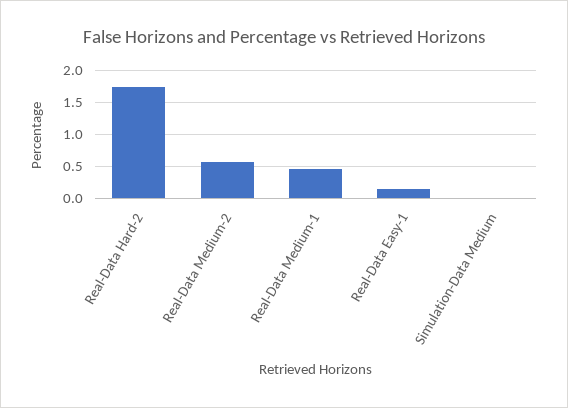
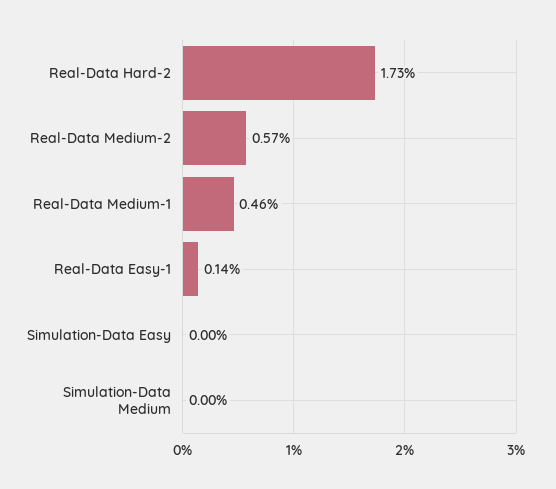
Simulation-Data Easy: none -> 0

